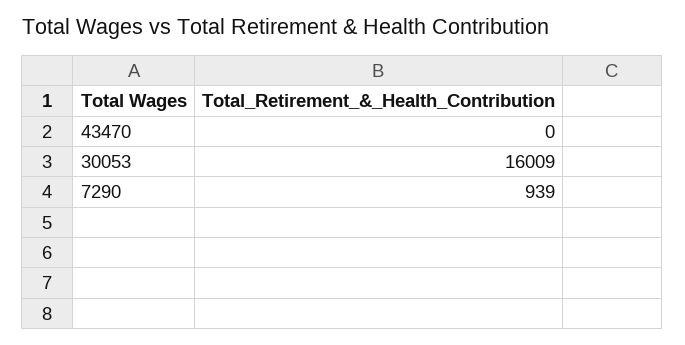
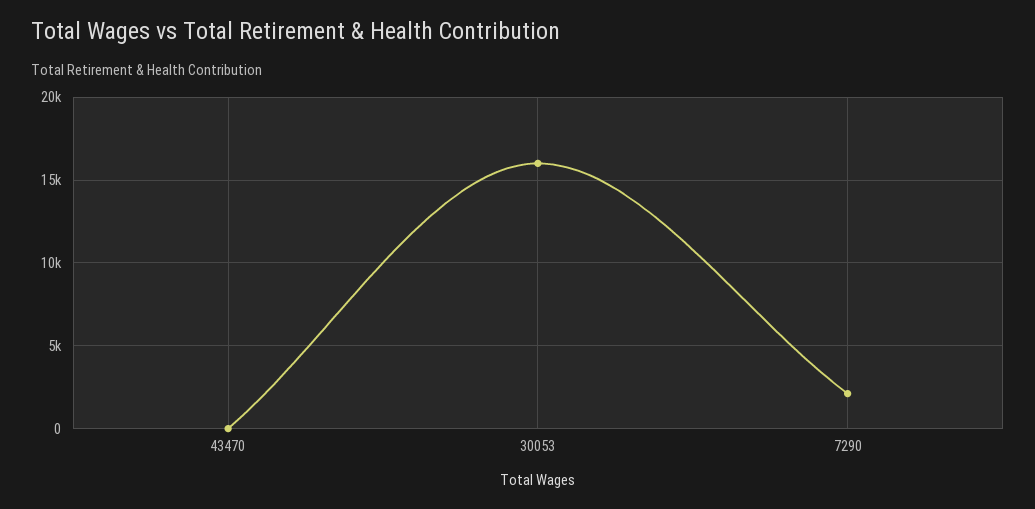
7290: 939 -> 2000

